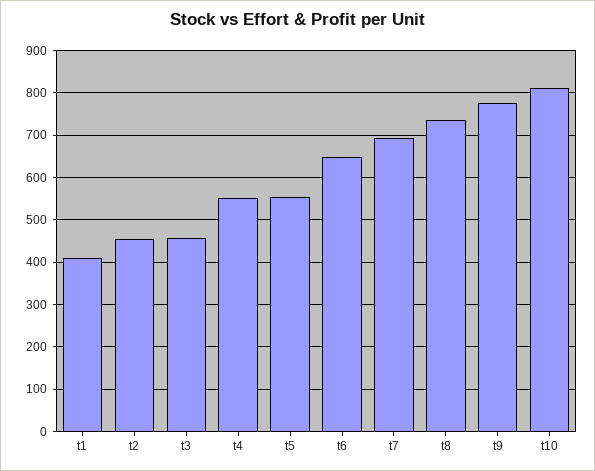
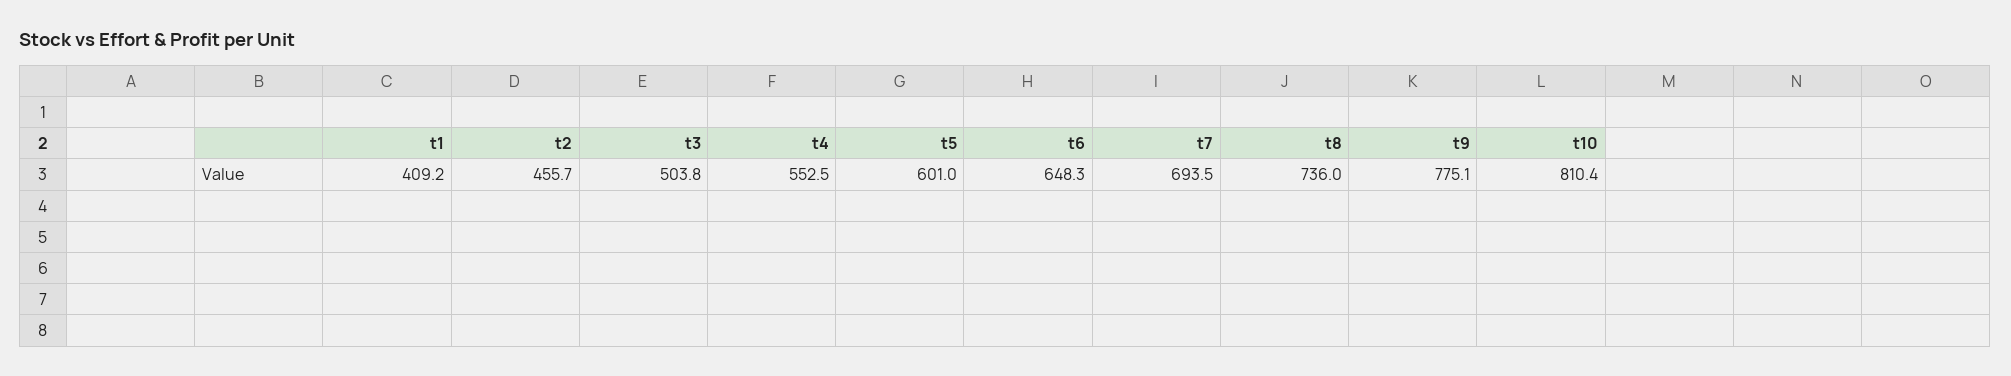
t3: 460 -> 503.8
t5: 560 -> 601

